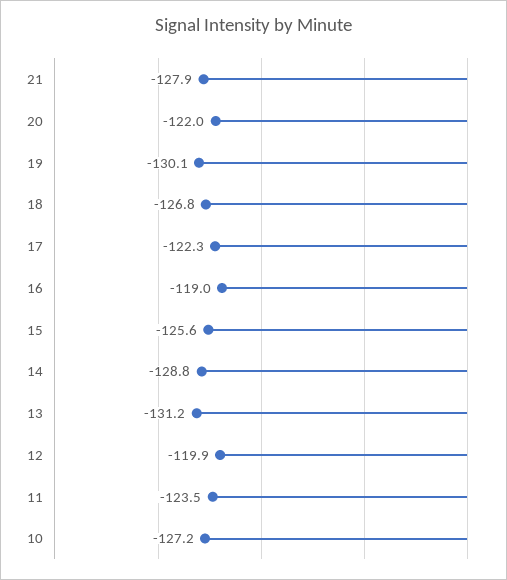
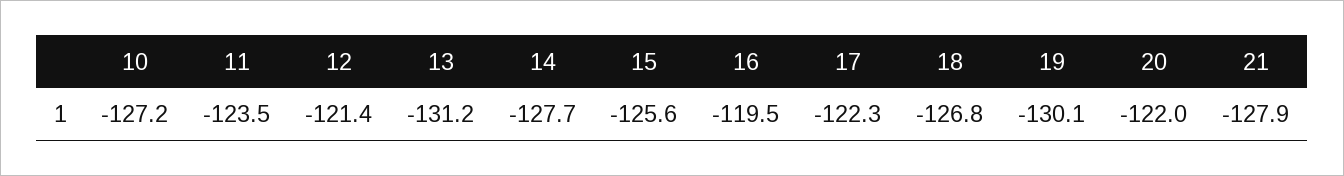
16: -119 -> -119.5
14: -128.8 -> -127.7
12: -119.9 -> -121.4

